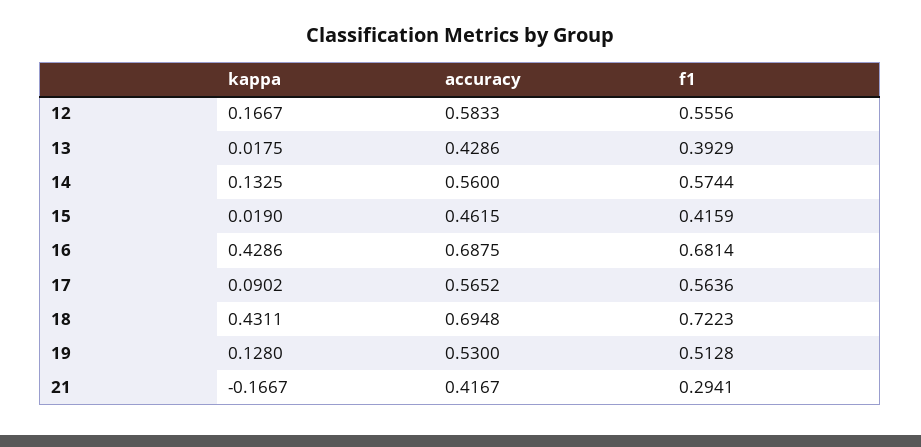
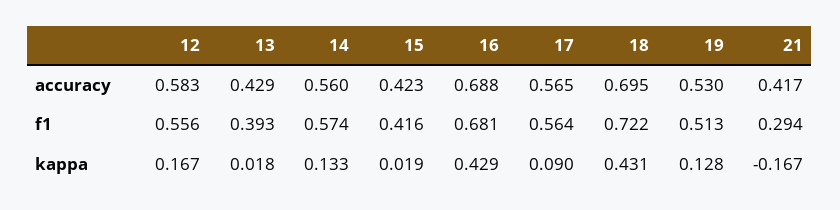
accuracy, 15: 0.4615 -> 0.423

